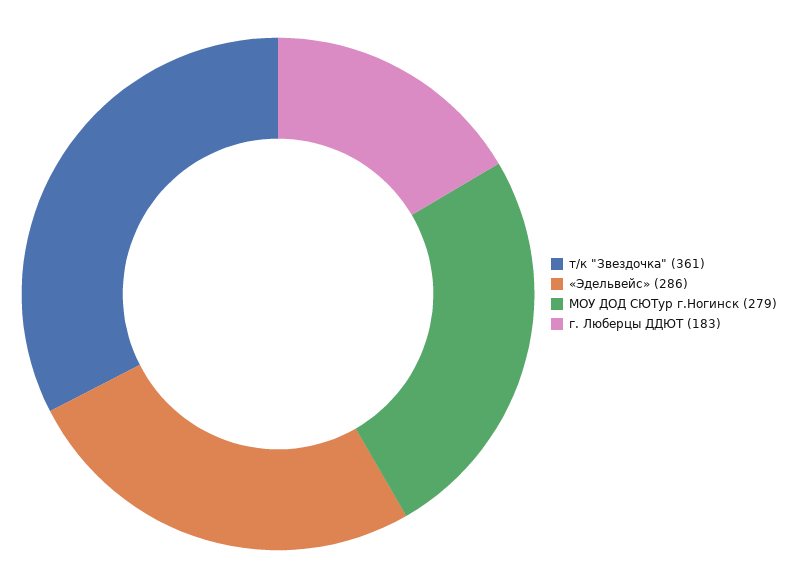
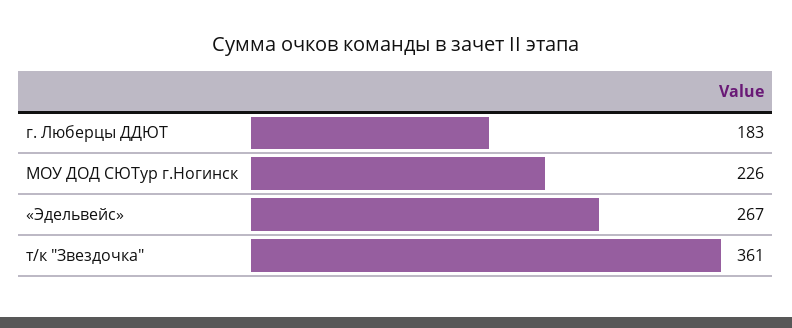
«Эдельвейс»: 286 -> 267
МОУ ДОД СЮТур г.Ногинск: 279 -> 226

